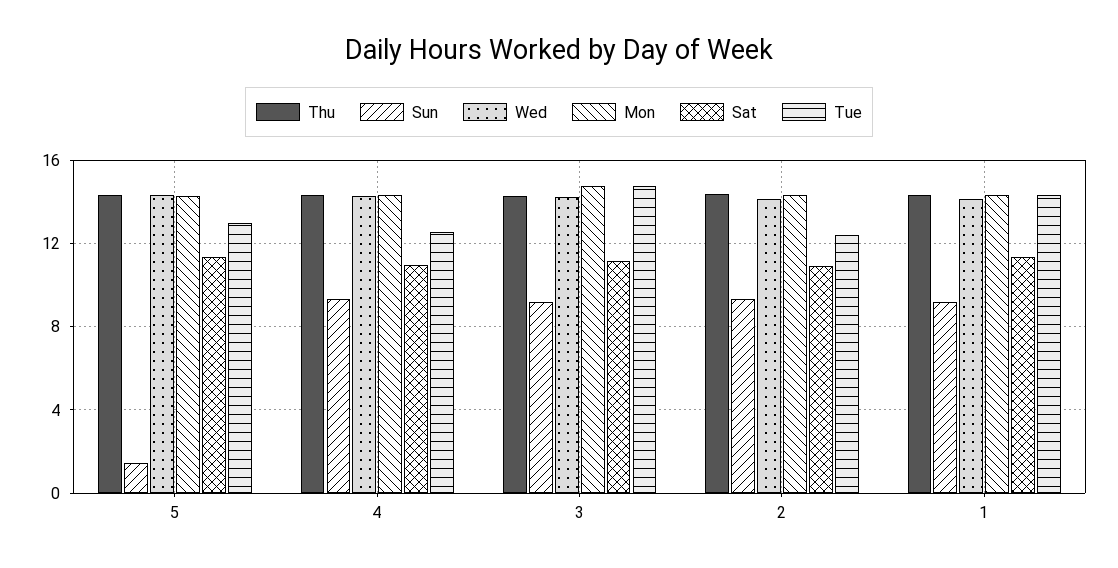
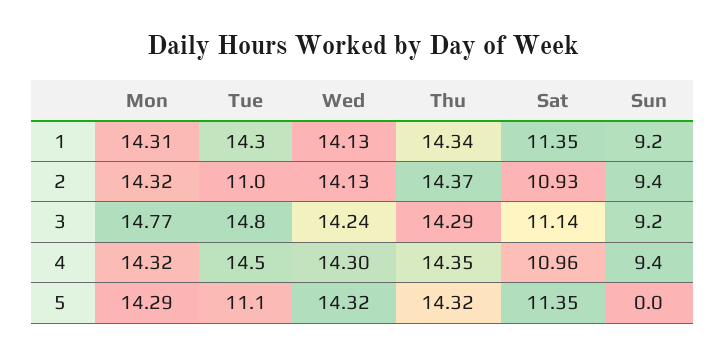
Sun, 5: 1.5 -> 0
Tue, 5: 13 -> 11.1
Tue, 4: 12.5 -> 14.5
Tue, 2: 12.5 -> 11

